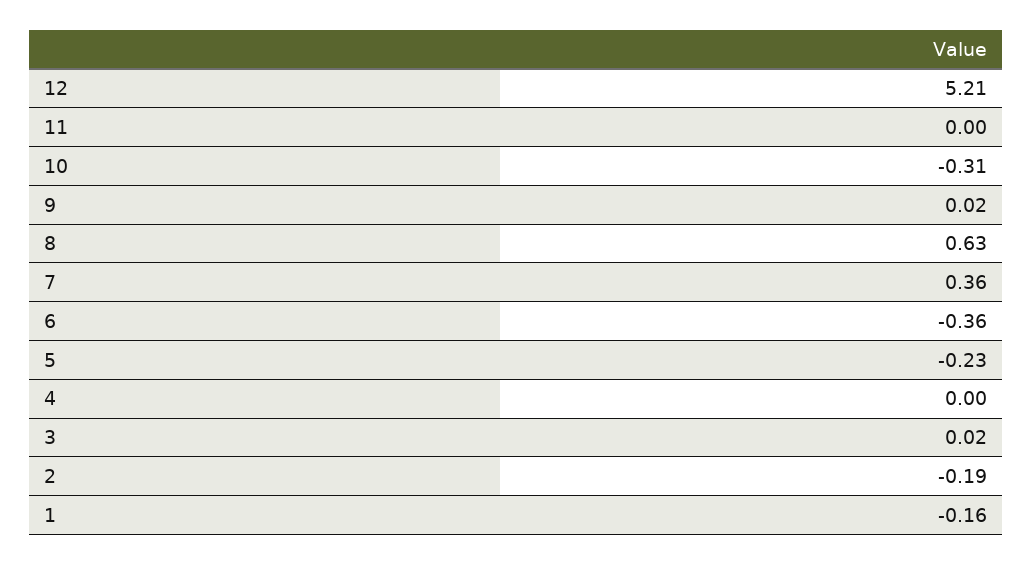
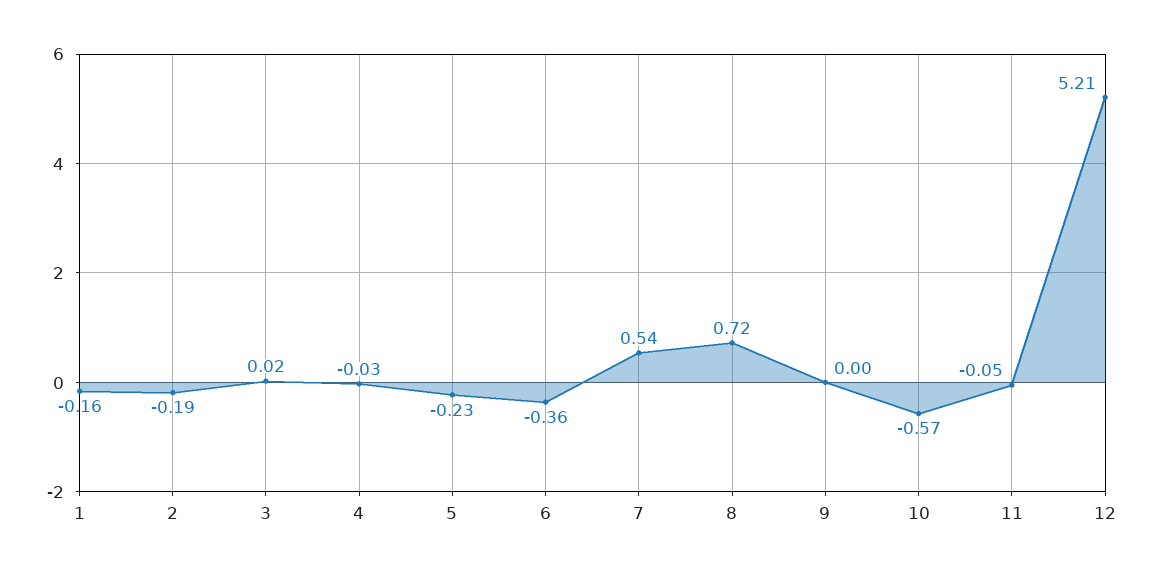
11: 0 -> -0.05
10: -0.31 -> -0.57
9: 0.02 -> 0
8: 0.63 -> 0.72
7: 0.36 -> 0.54
4: 0 -> -0.03

